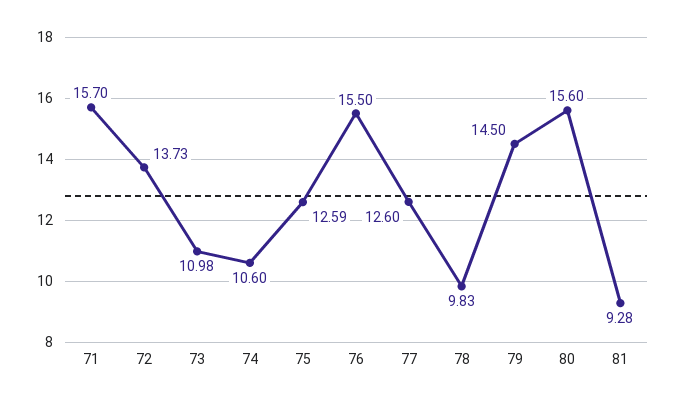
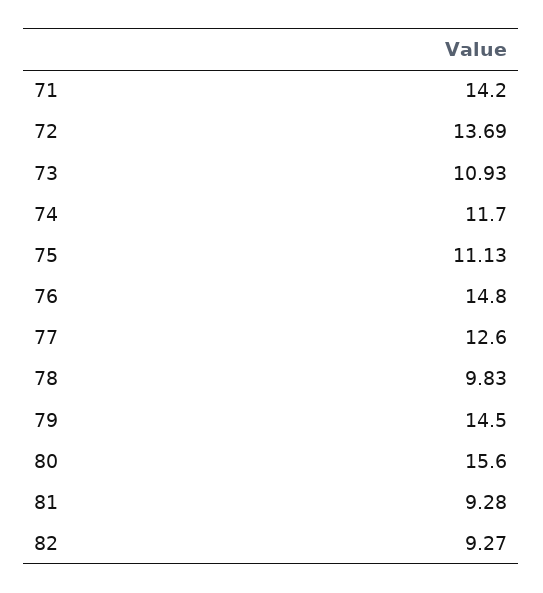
71: 15.7 -> 14.2
72: 13.73 -> 13.69
73: 10.98 -> 10.93
74: 10.6 -> 11.7
75: 12.59 -> 11.13
76: 15.5 -> 14.8
82: none -> 9.27

